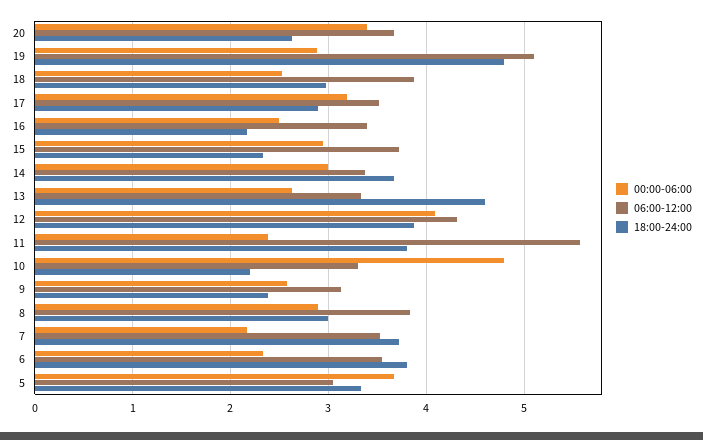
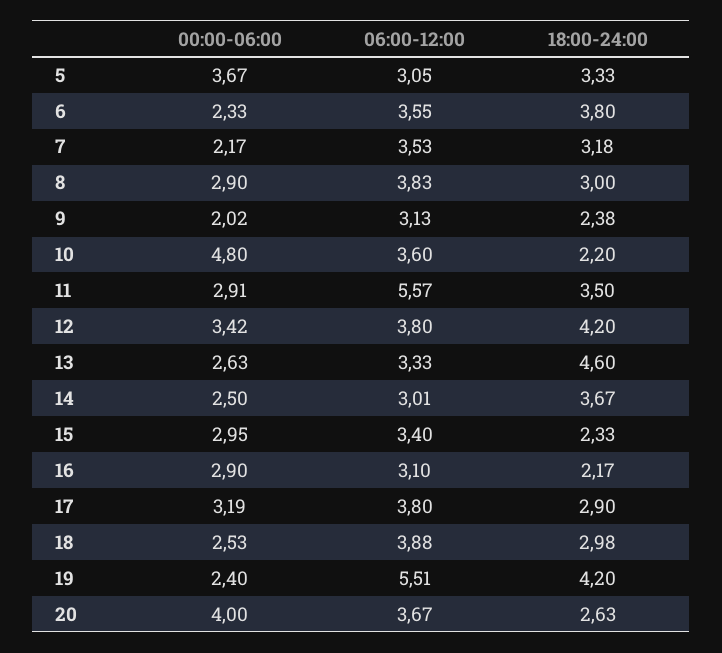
00:00-06:00, 20: 3.4 -> 4
00:00-06:00, 19: 2.9 -> 2.4
06:00-12:00, 19: 5.1 -> 5.51
18:00-24:00, 19: 4.8 -> 4.2
06:00-12:00, 17: 3.5 -> 3.8
00:00-06:00, 16: 2.5 -> 2.9
06:00-12:00, 16: 3.4 -> 3.1
06:00-12:00, 15: 3.7 -> 3.4
00:00-06:00, 14: 3 -> 2.5
06:00-12:00, 14: 3.4 -> 3.01
00:00-06:00, 12: 4.1 -> 3.42
06:00-12:00, 12: 4.3 -> 3.8
18:00-24:00, 12: 3.9 -> 4.2
00:00-06:00, 11: 2.4 -> 2.91
18:00-24:00, 11: 3.8 -> 3.5
06:00-12:00, 10: 3.3 -> 3.6
00:00-06:00, 9: 2.6 -> 2.02
18:00-24:00, 7: 3.7 -> 3.18

